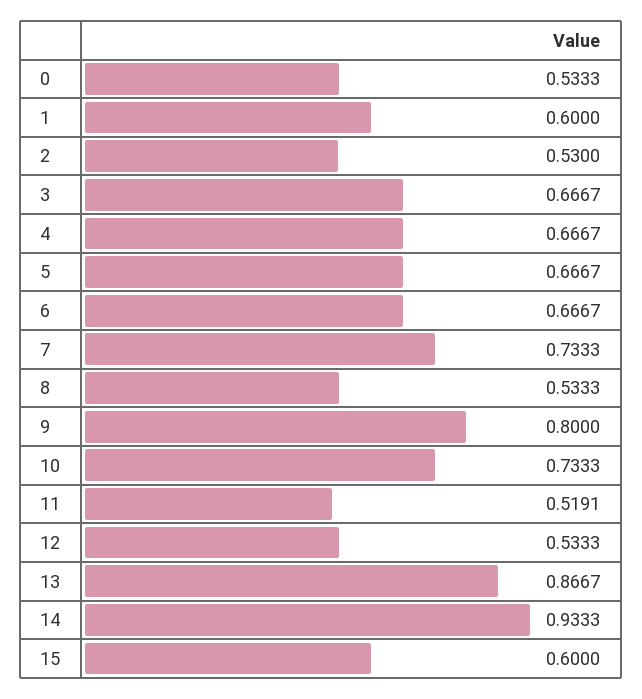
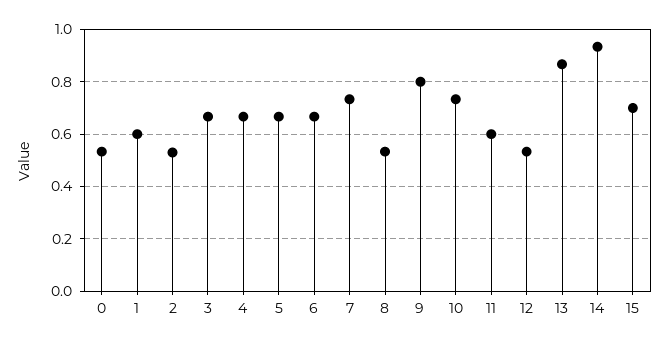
11: 0.5191 -> 0.6
15: 0.6 -> 0.7

